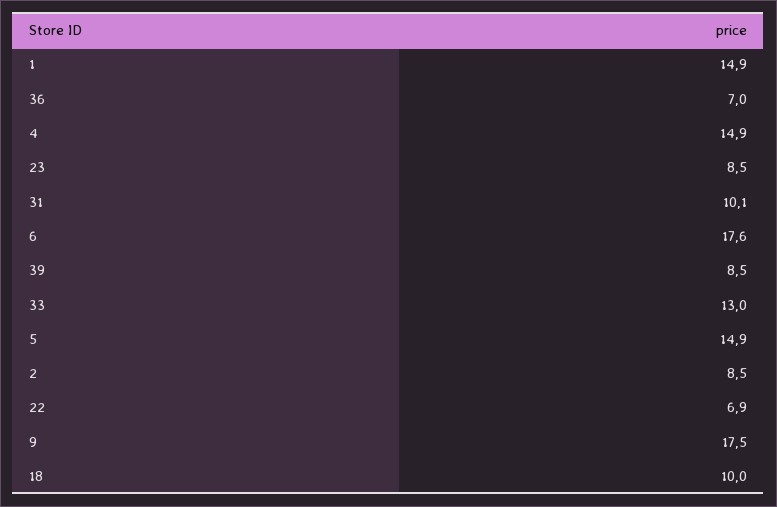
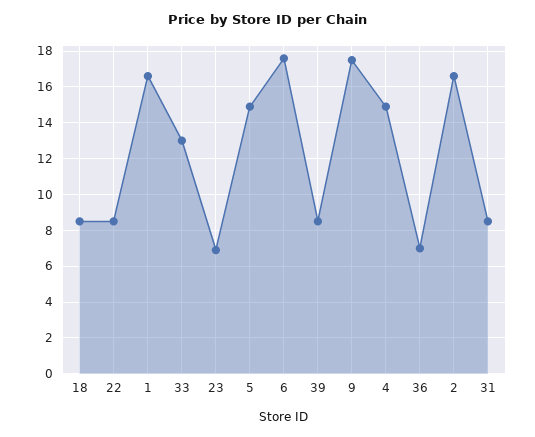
1: 14.9 -> 16.5
23: 8.5 -> 7
31: 10.1 -> 8.5
2: 8.5 -> 16.5
22: 6.9 -> 8.5
18: 10 -> 8.5

